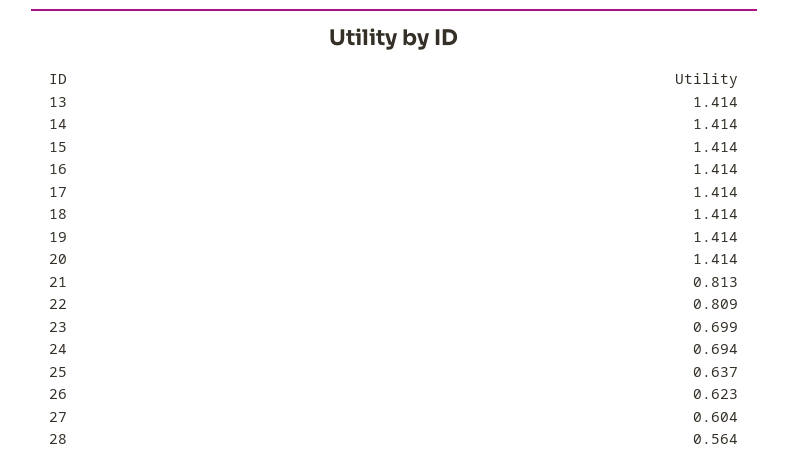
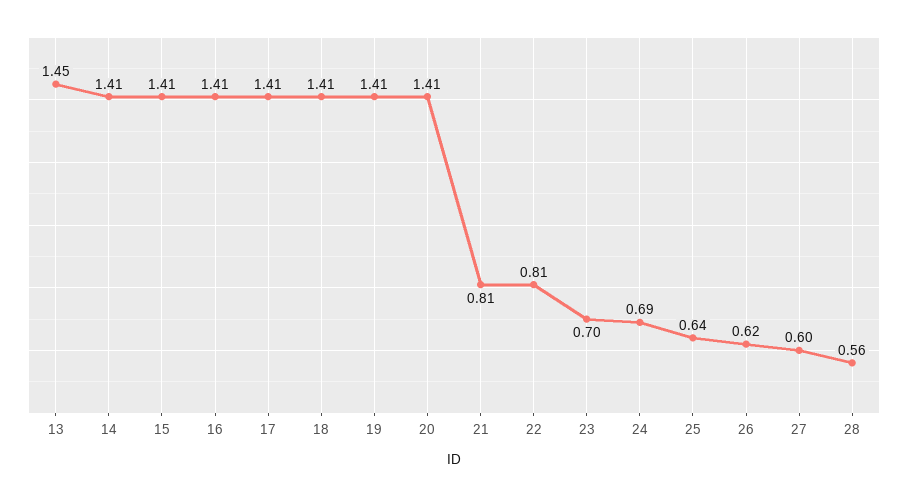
13: 1.414 -> 1.45

